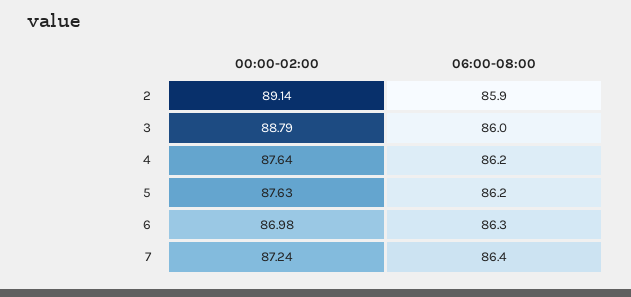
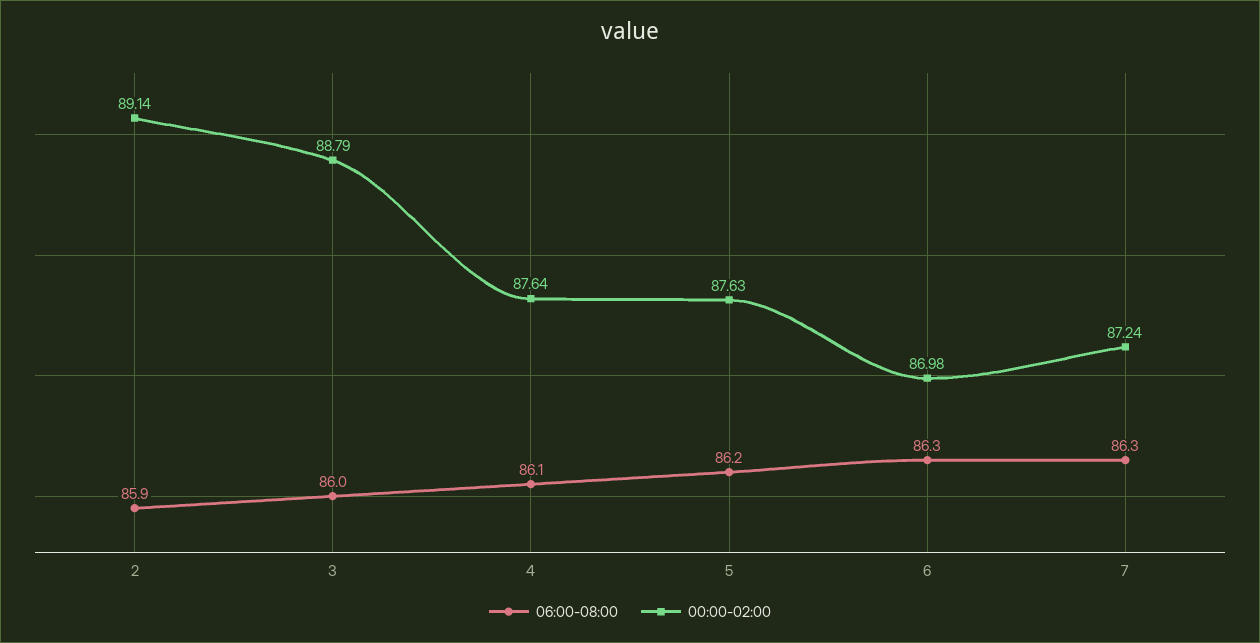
06:00-08:00, 4: 86.2 -> 86.1
06:00-08:00, 7: 86.4 -> 86.3

